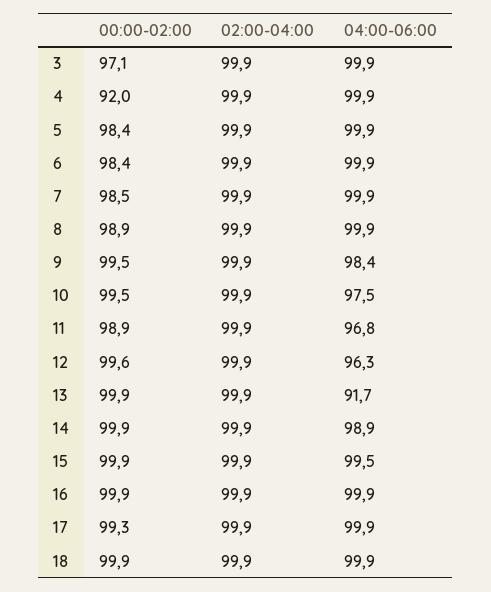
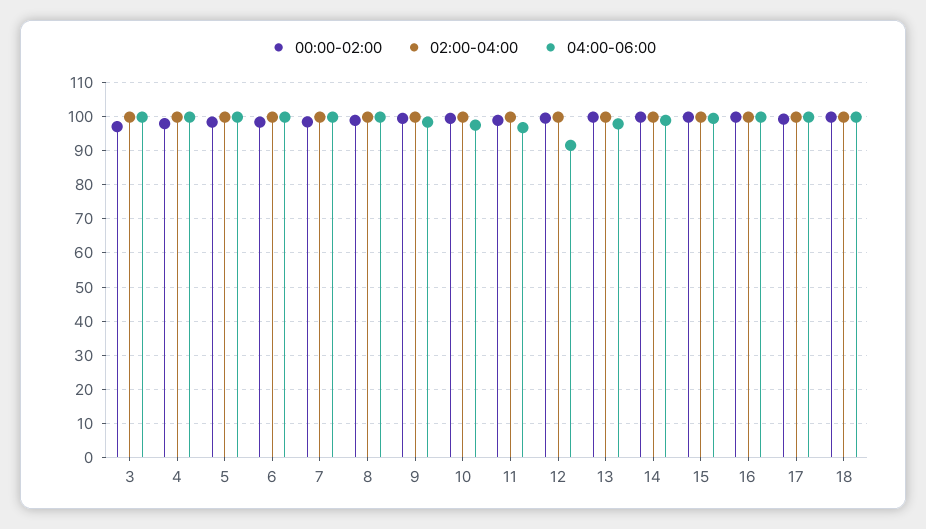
00:00-02:00, 4: 92 -> 98
04:00-06:00, 12: 96.3 -> 92
04:00-06:00, 13: 91.7 -> 98

